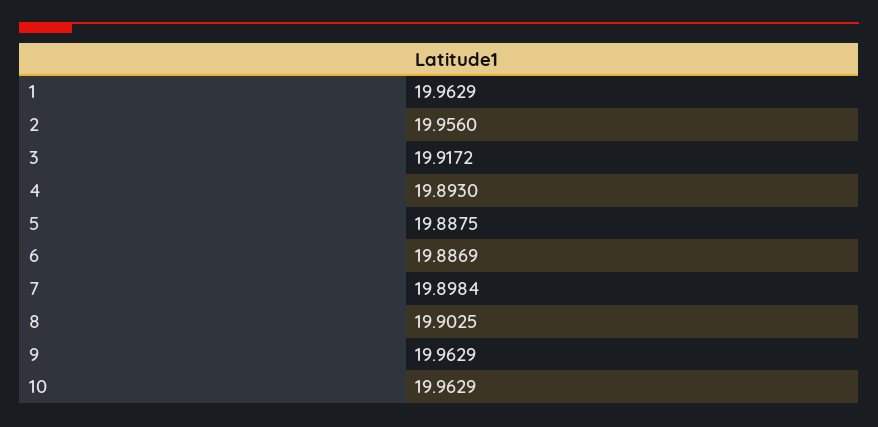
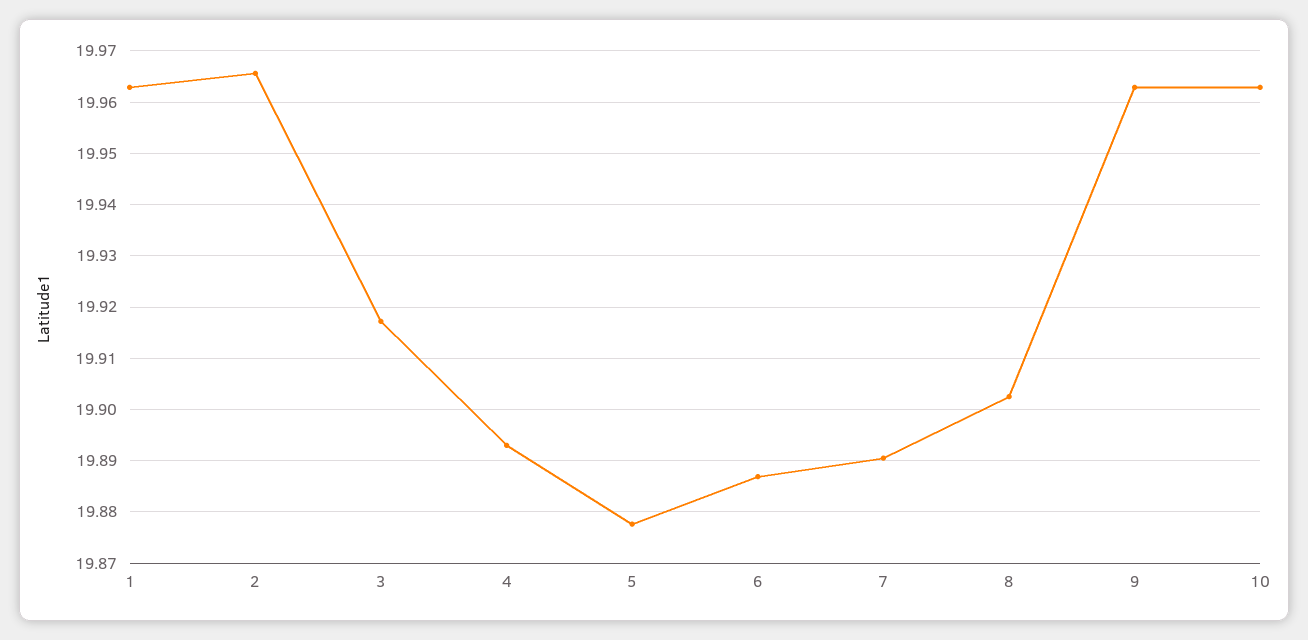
2: 19.956 -> 19.966
5: 19.8875 -> 19.878
7: 19.8984 -> 19.89

